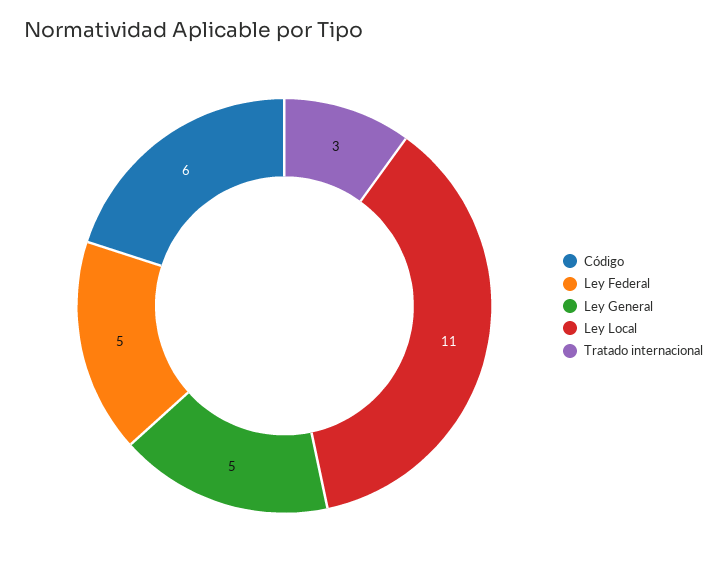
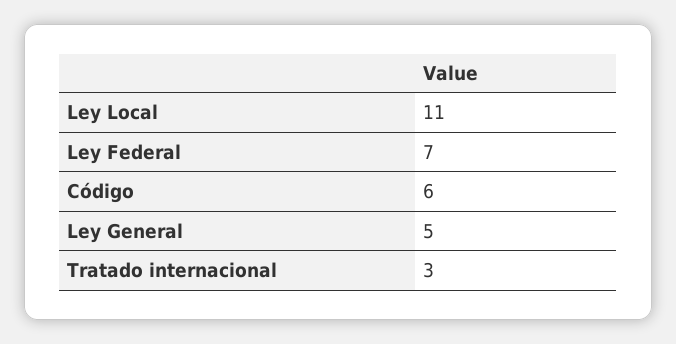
Ley Federal: 5 -> 7

